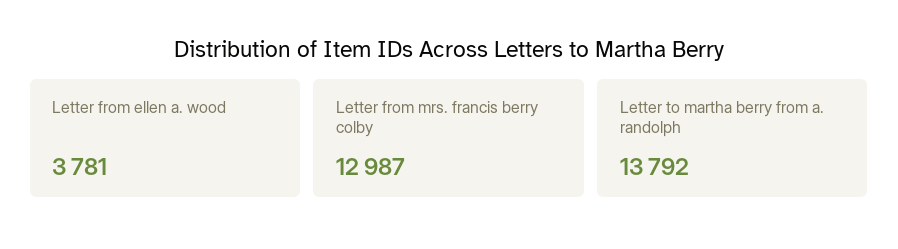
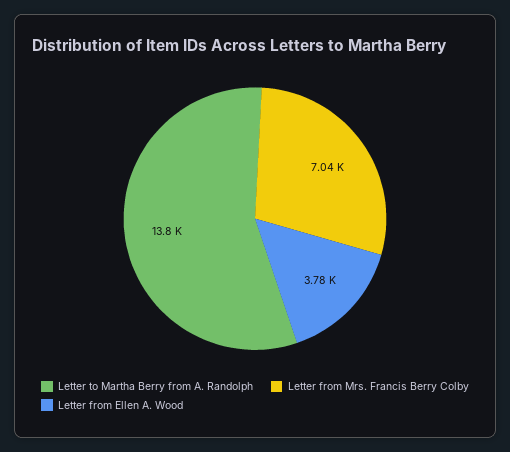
Letter from mrs. francis berry colby: 12987 -> 7040

